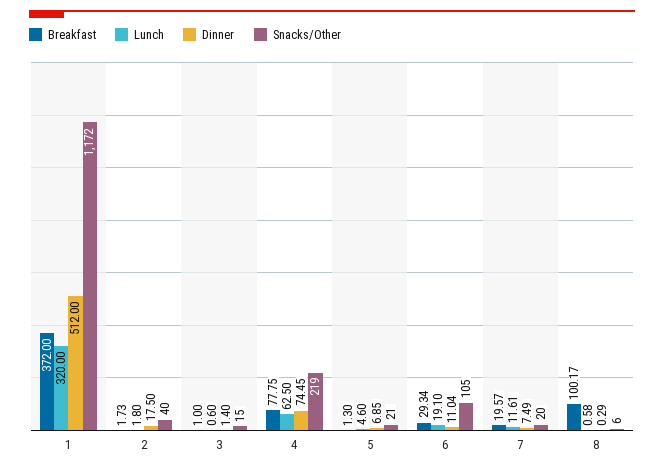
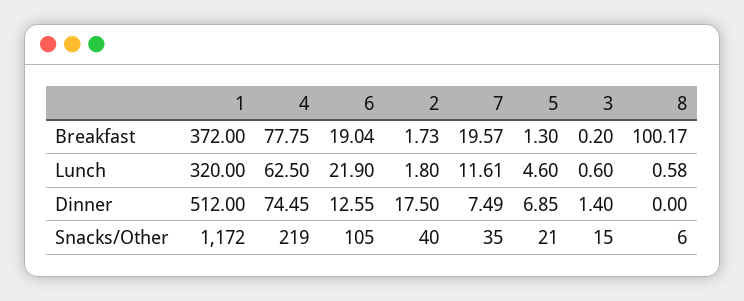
Breakfast, 3: 1 -> 0.2
Breakfast, 6: 29.34 -> 19.04
Lunch, 6: 19.1 -> 21.9
Dinner, 6: 11.04 -> 12.55
Snacks/Other, 7: 20 -> 35
Dinner, 8: 0.29 -> 0

